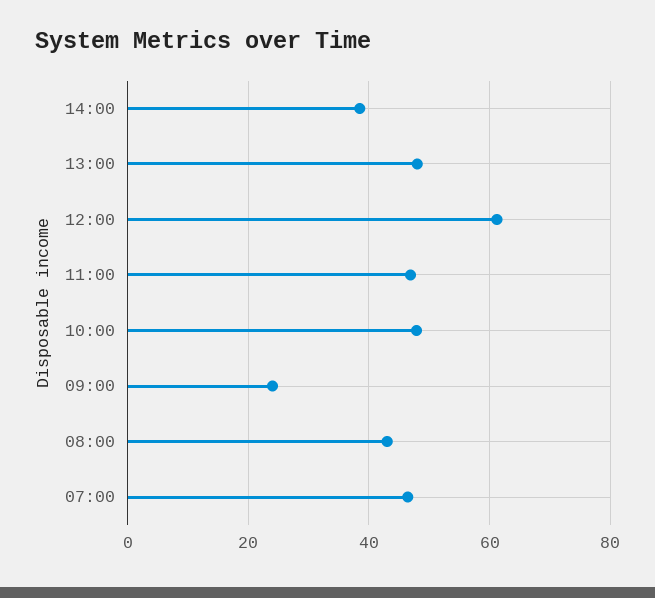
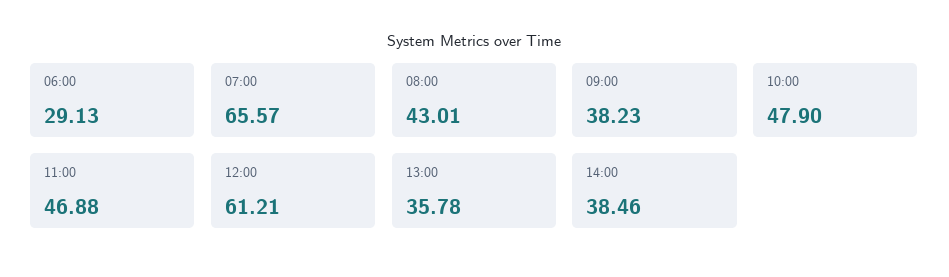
13:00: 48 -> 35.78
09:00: 24 -> 38.23
07:00: 46 -> 65.57
06:00: none -> 29.13

